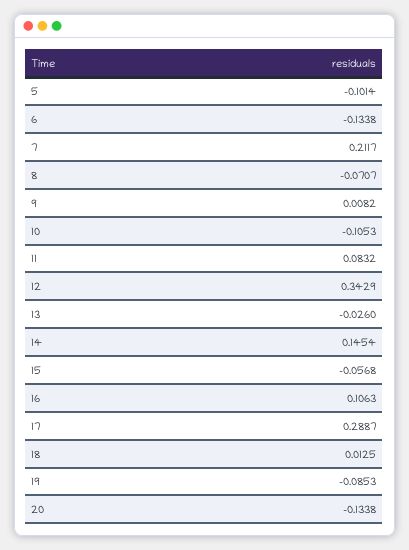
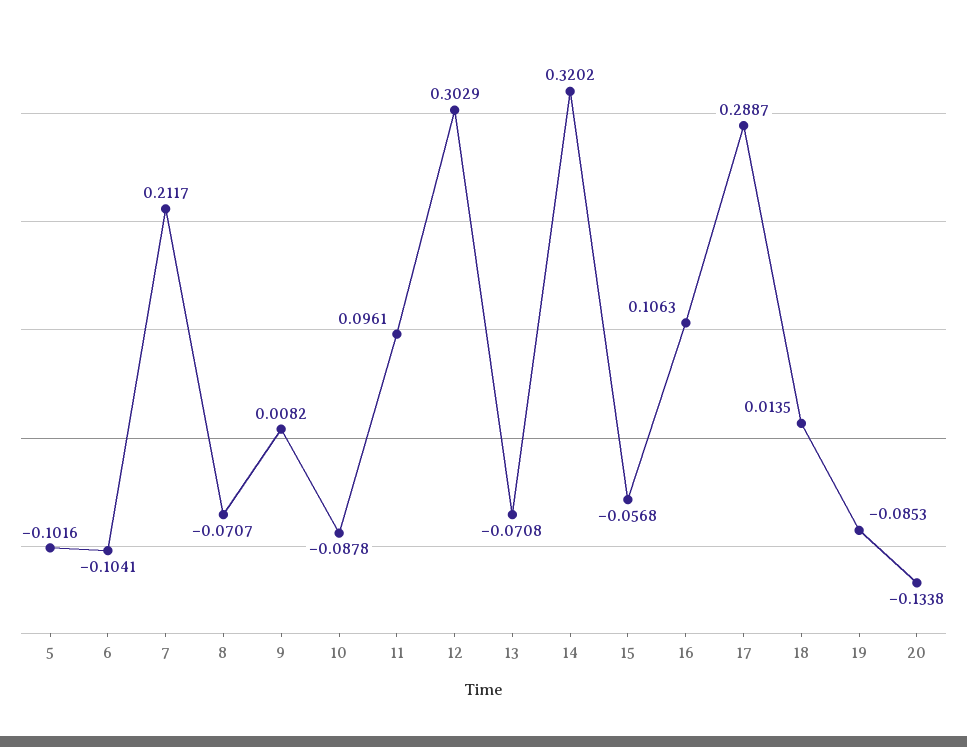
5: -0.1014 -> -0.1016
6: -0.1338 -> -0.1041
10: -0.1053 -> -0.0878
11: 0.0832 -> 0.0961
12: 0.3429 -> 0.3029
13: -0.026 -> -0.0708
14: 0.1454 -> 0.3202
18: 0.0125 -> 0.0135

